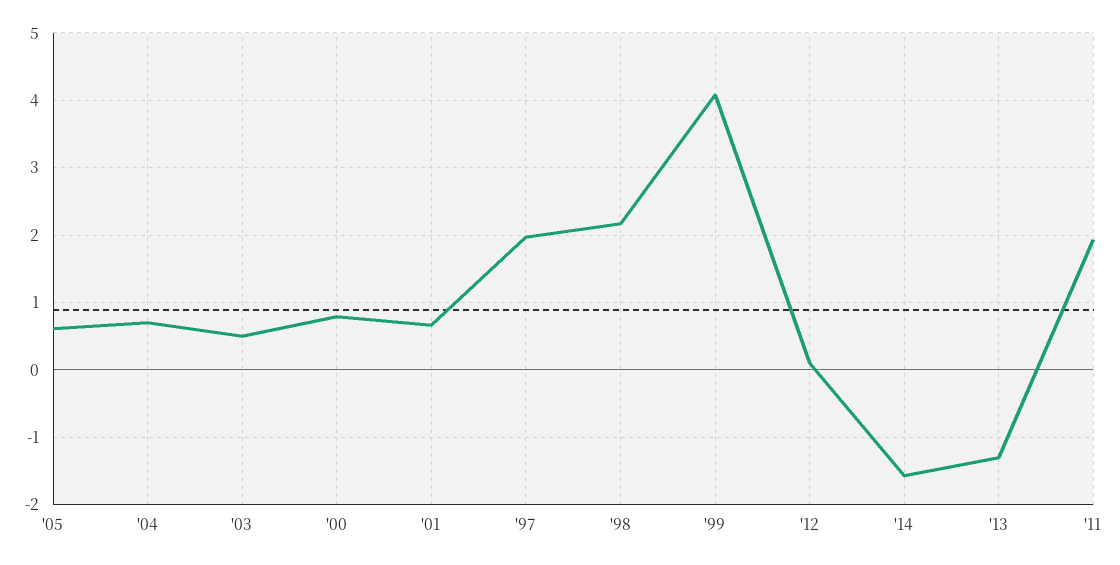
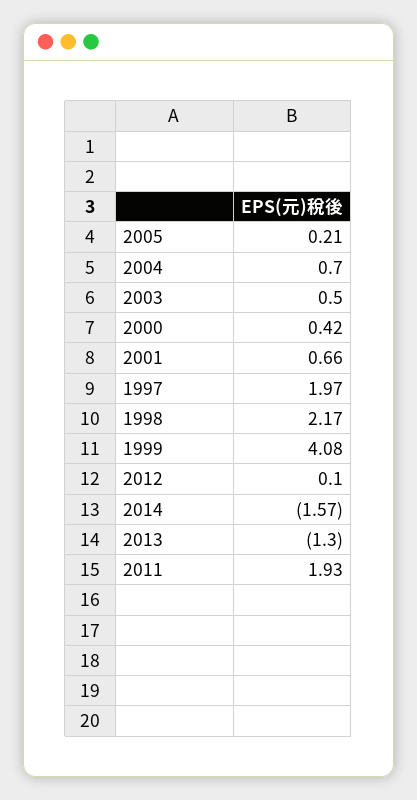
'05: 0.6 -> 0.21
'00: 0.8 -> 0.42

